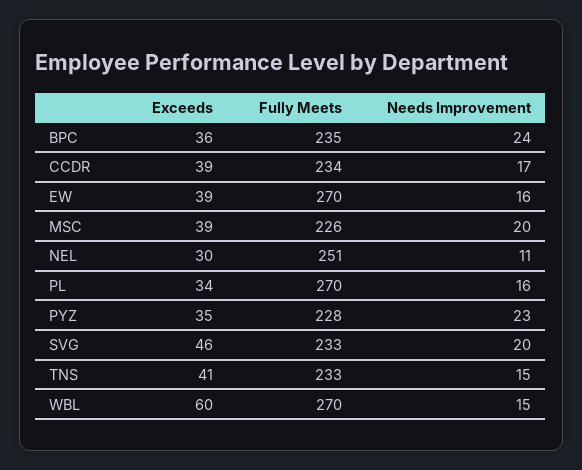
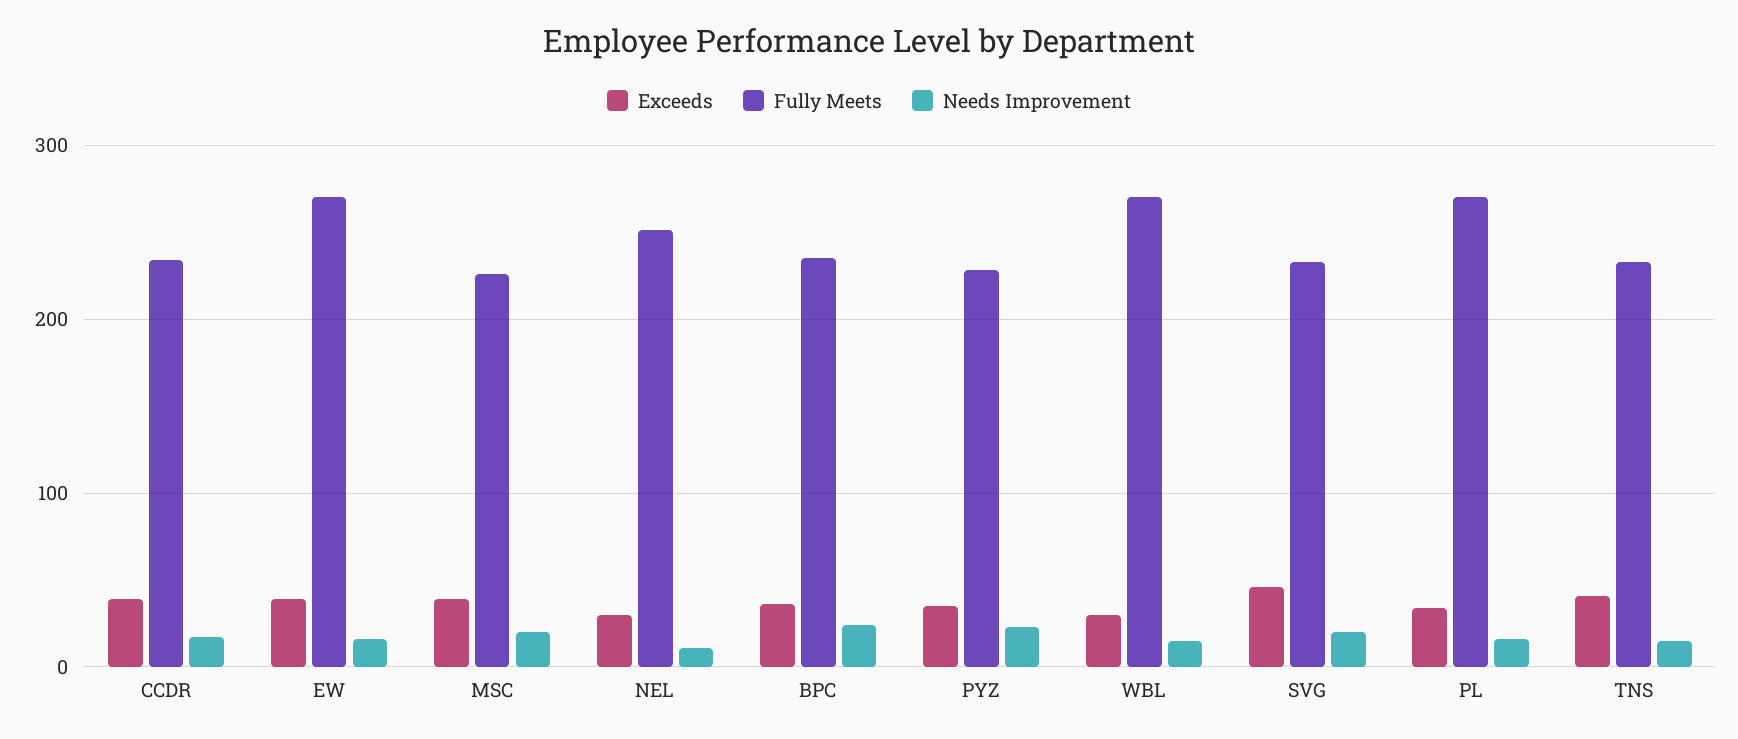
Exceeds, WBL: 60 -> 30

